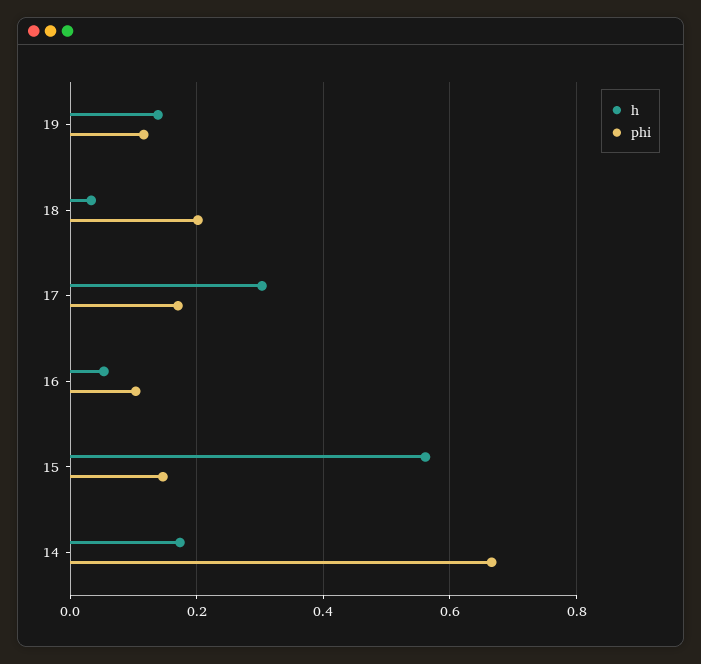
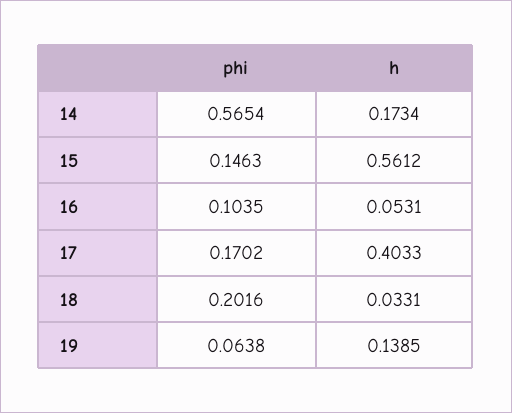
phi, 19: 0.12 -> 0.0638
h, 17: 0.3 -> 0.4033
phi, 14: 0.66 -> 0.5654

